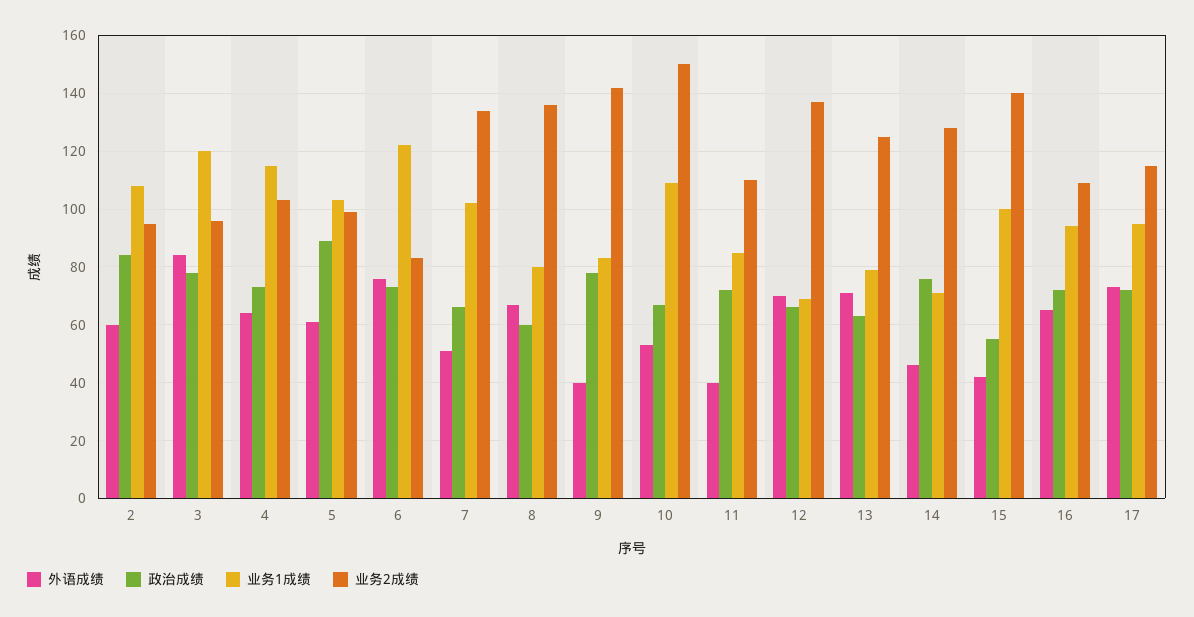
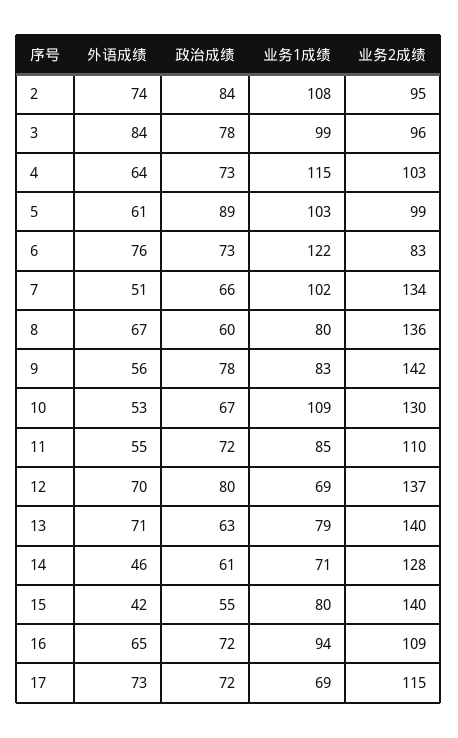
外语成绩, 2: 60 -> 74
业务1成绩, 3: 120 -> 99
外语成绩, 9: 40 -> 56
业务2成绩, 10: 150 -> 130
外语成绩, 11: 40 -> 55
政治成绩, 12: 65 -> 80
业务2成绩, 13: 125 -> 140
政治成绩, 14: 75 -> 61
业务1成绩, 15: 100 -> 80
业务1成绩, 17: 95 -> 69

